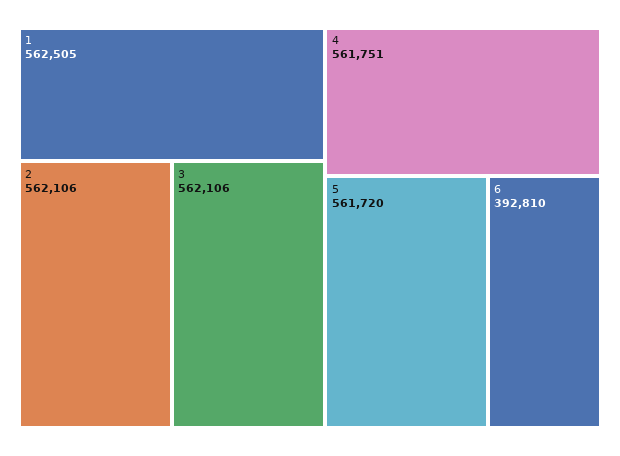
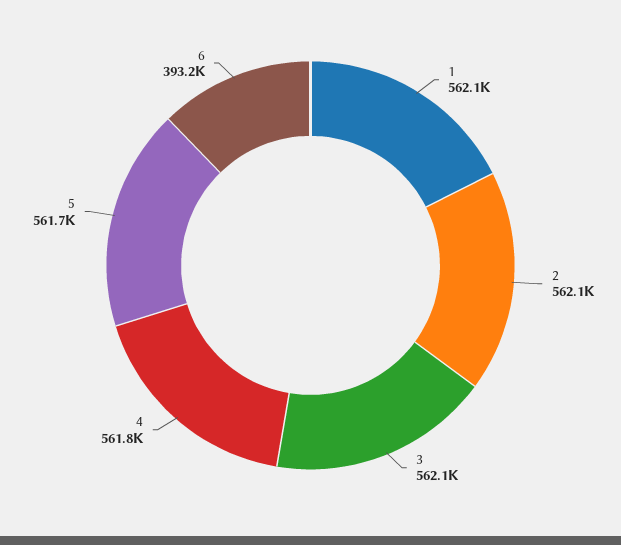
1: 562505 -> 562100
6: 392810 -> 393200

